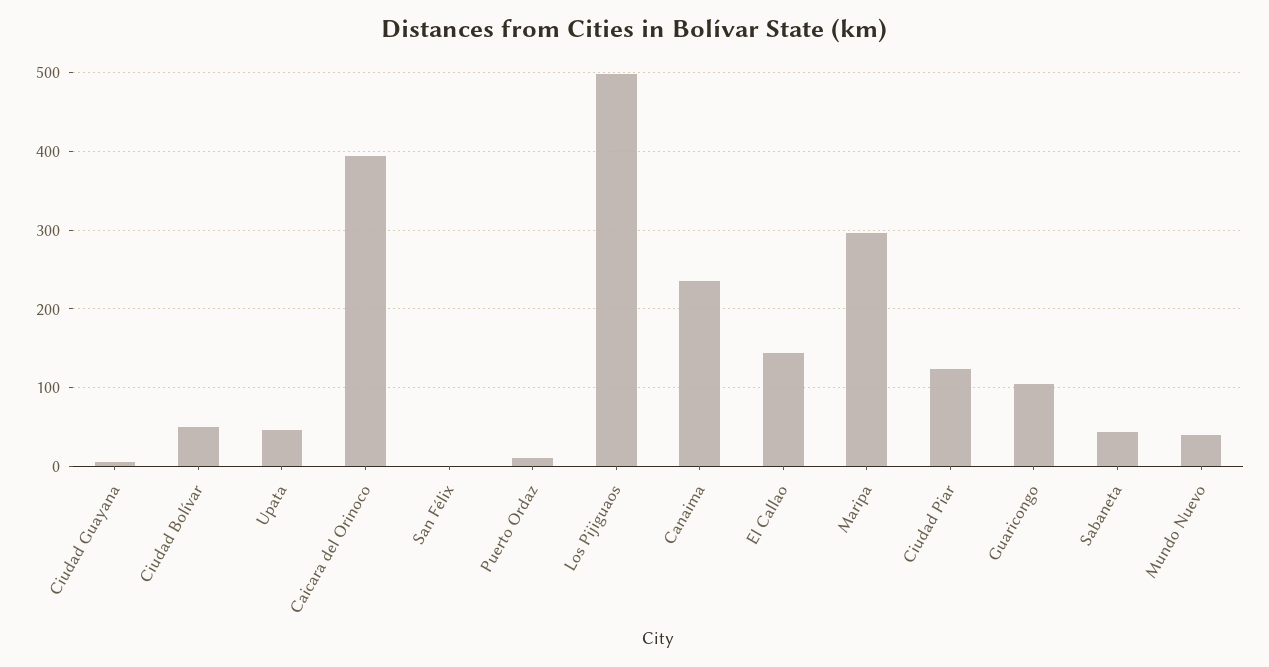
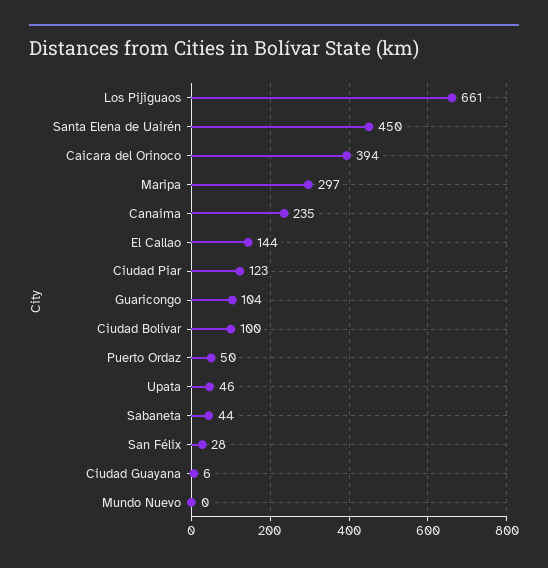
Ciudad Bolívar: 50 -> 100
San Félix: 0 -> 28
Puerto Ordaz: 10 -> 50
Los Pijiguaos: 500 -> 661
Mundo Nuevo: 40 -> 0
Santa Elena de Uairén: none -> 450

